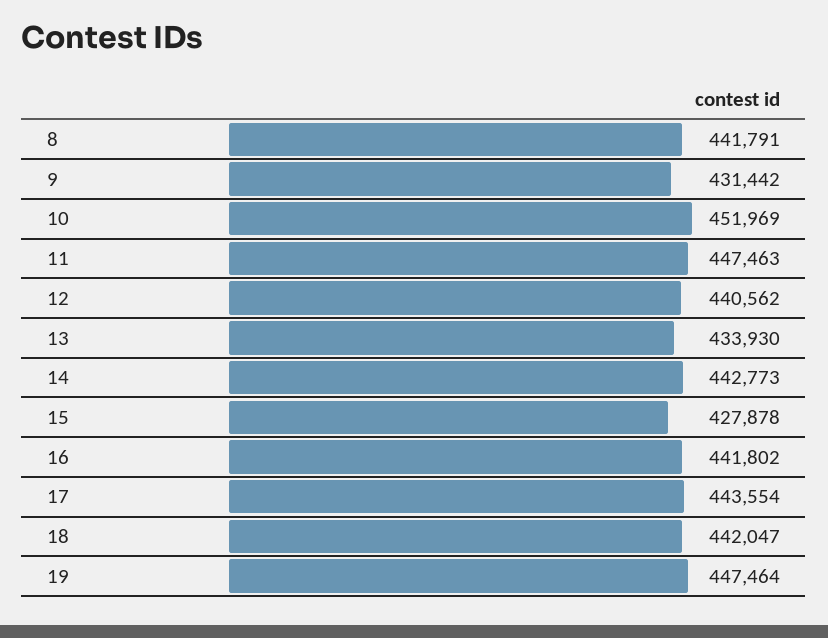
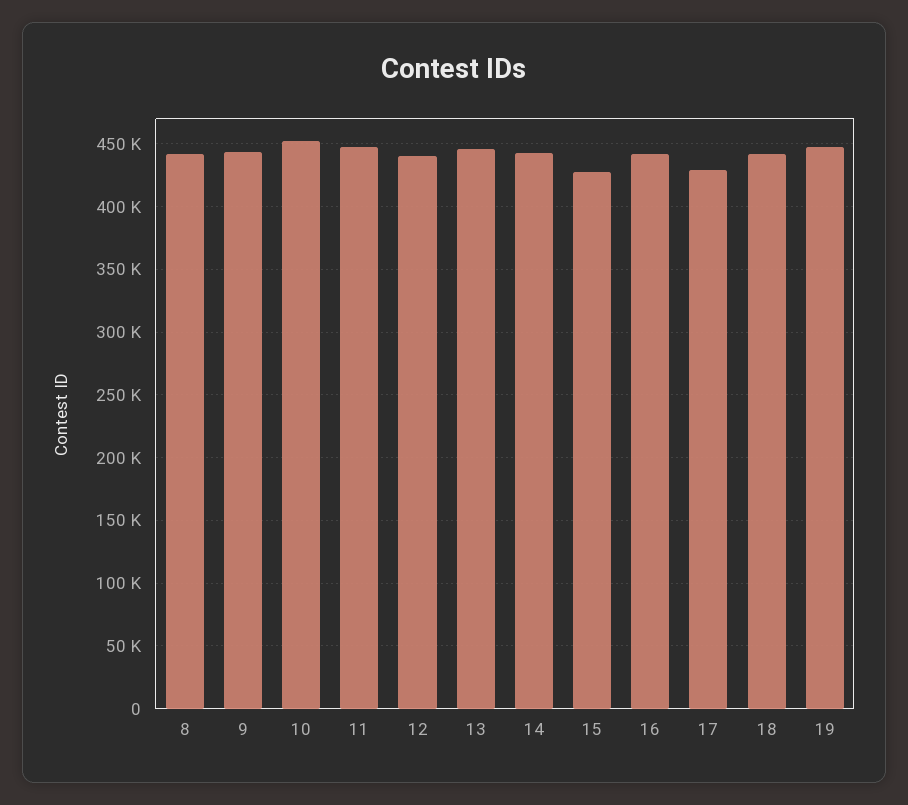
9: 431442 -> 445000
13: 433930 -> 445000
17: 443554 -> 430000

